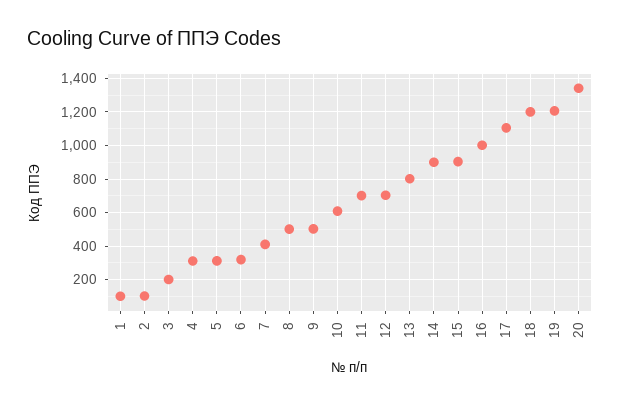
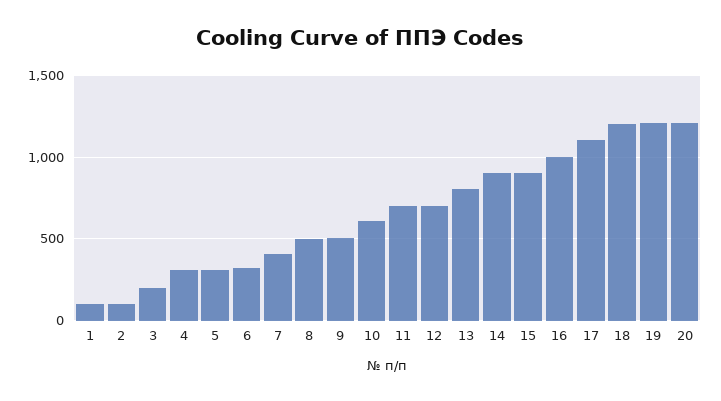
20: 1350 -> 1200

